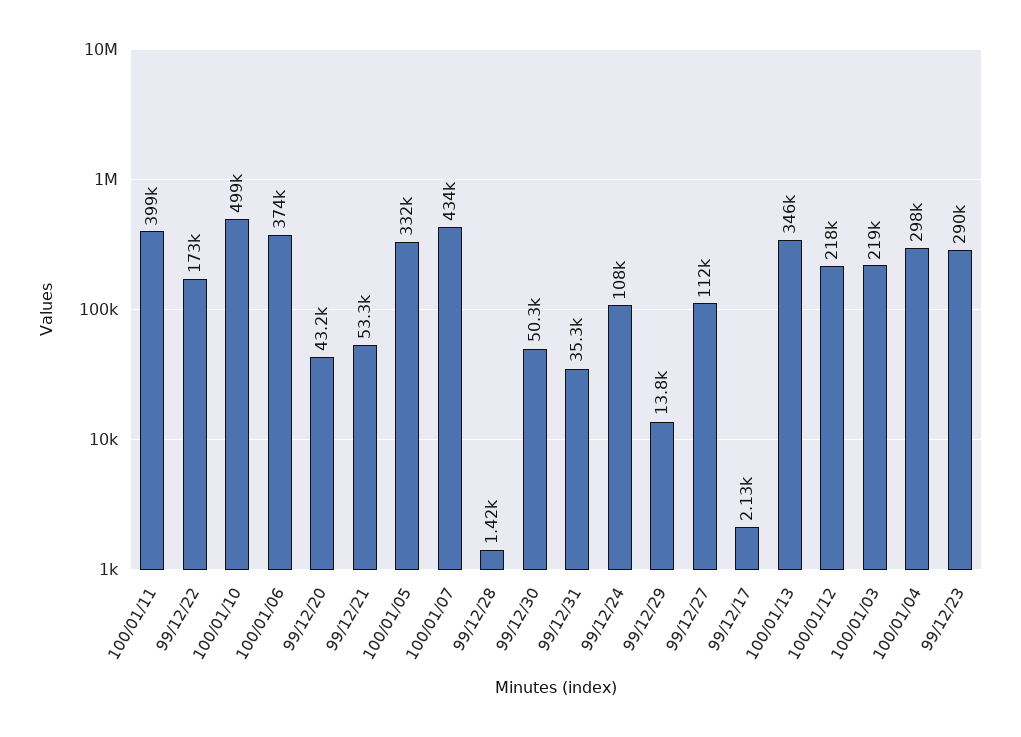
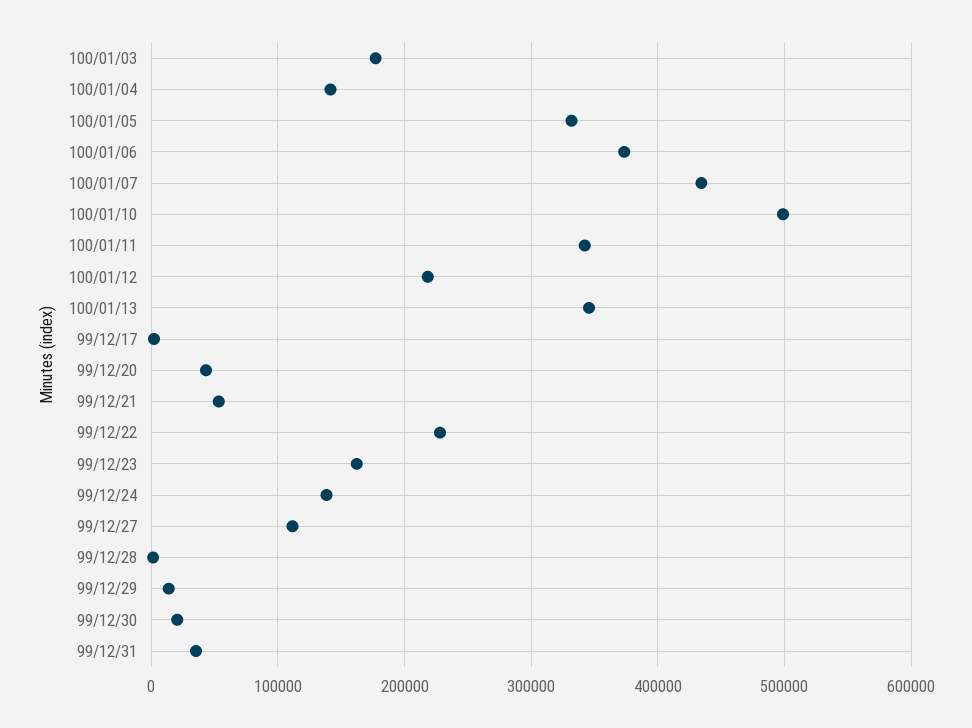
100/01/11: 399000 -> 340000
99/12/22: 173000 -> 230000
99/12/30: 50300 -> 20000
99/12/24: 108000 -> 140000
100/01/03: 219000 -> 180000
100/01/04: 298000 -> 140000
99/12/23: 290000 -> 160000

